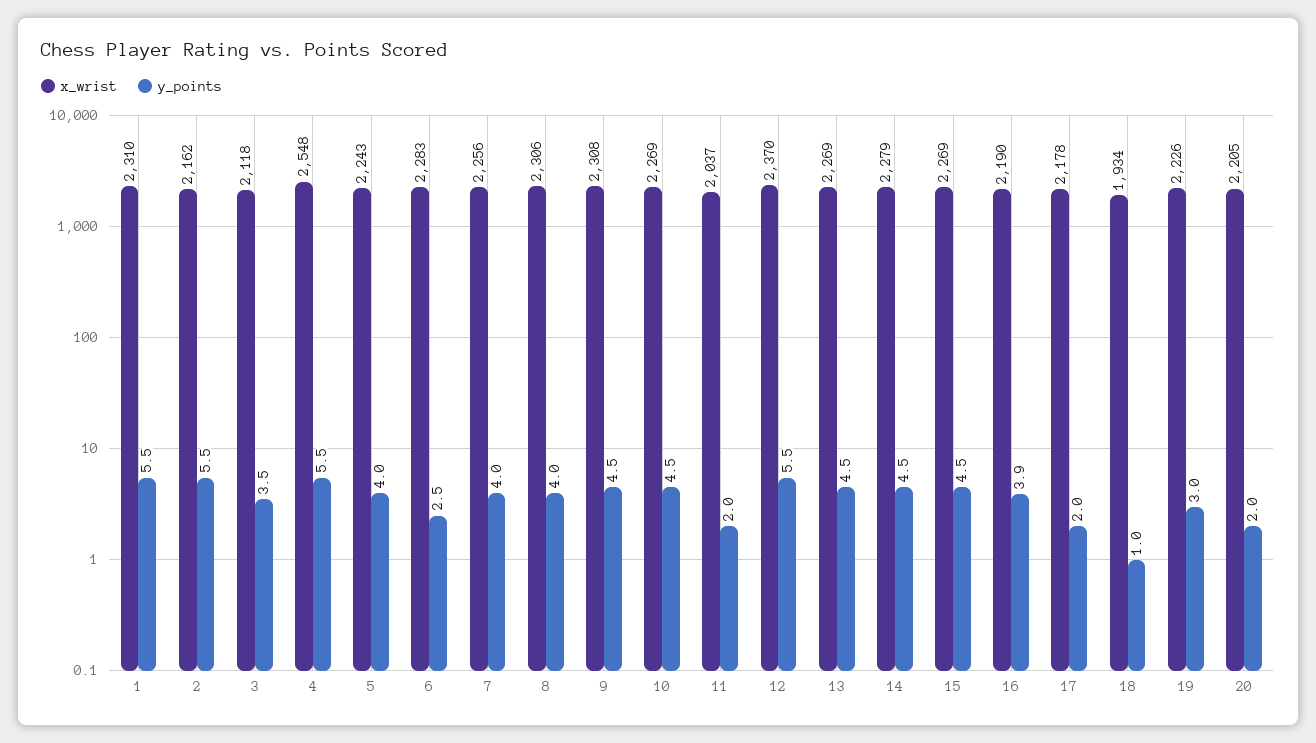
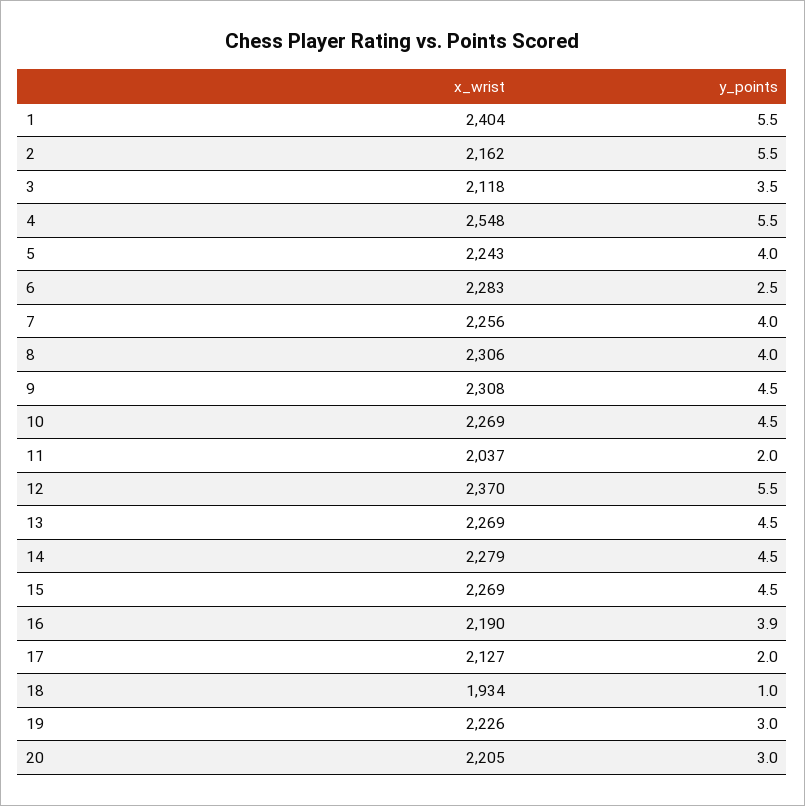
x_wrist, 1: 2310 -> 2404
x_wrist, 17: 2178 -> 2127
y_points, 20: 2 -> 3

